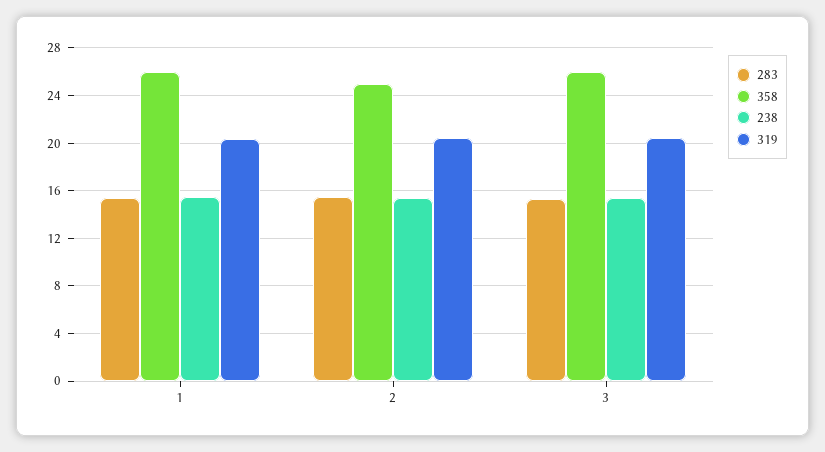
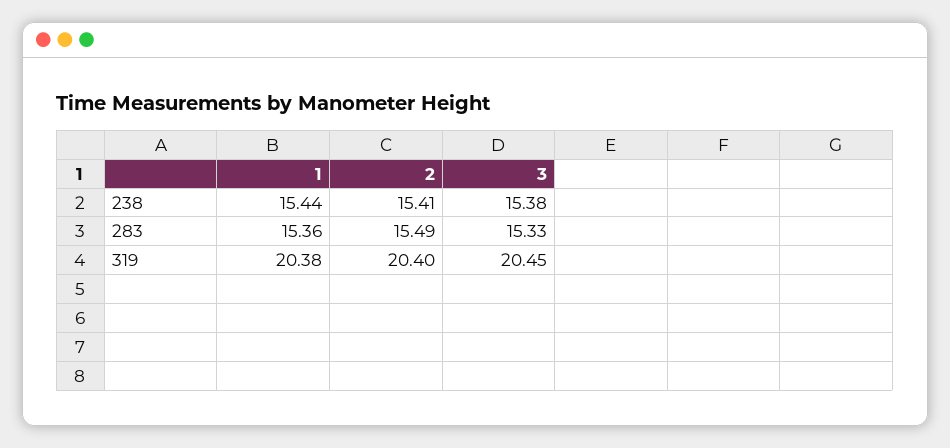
358, 1: 26 -> none
358, 2: 25 -> none
358, 3: 26 -> none

